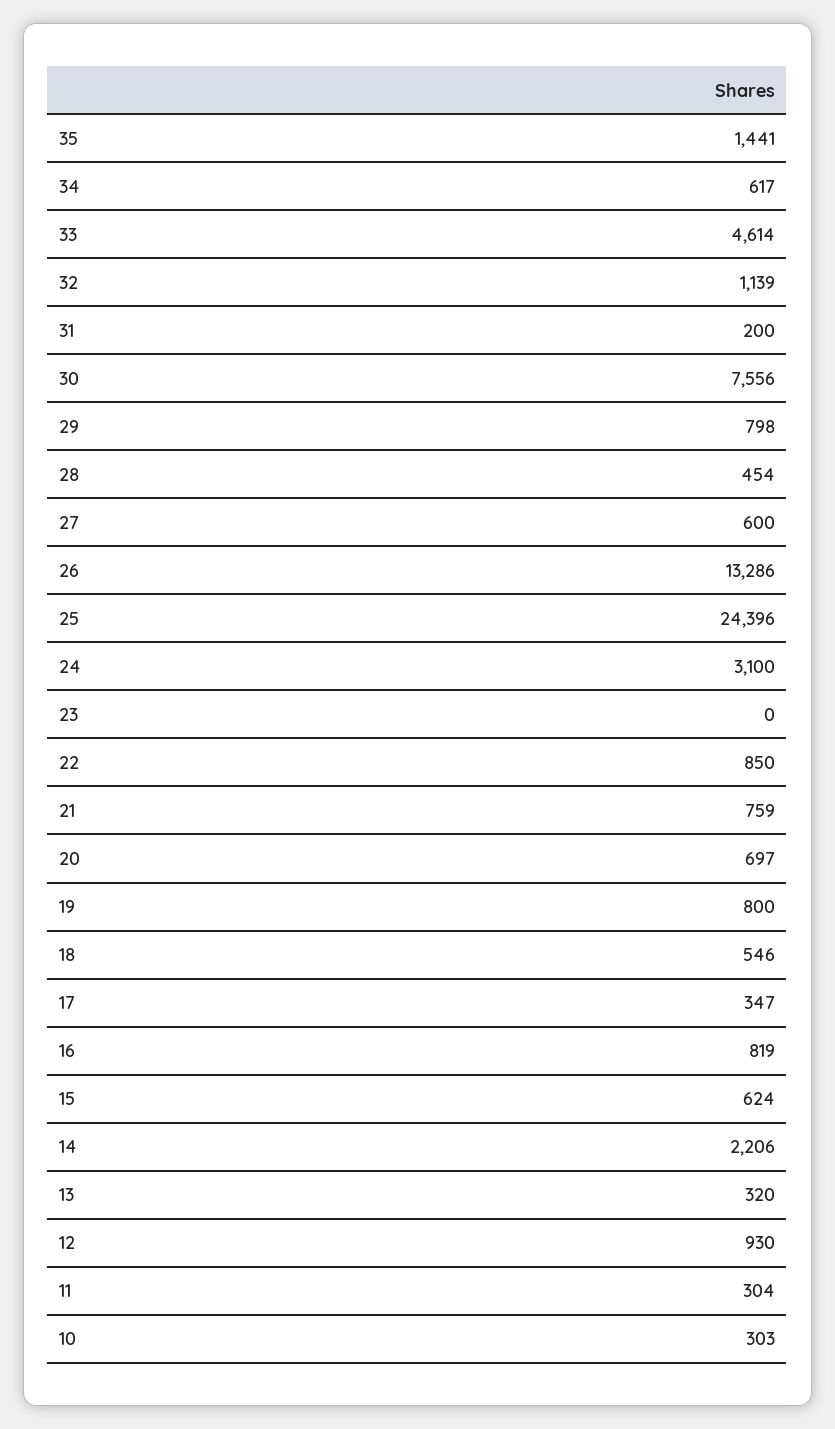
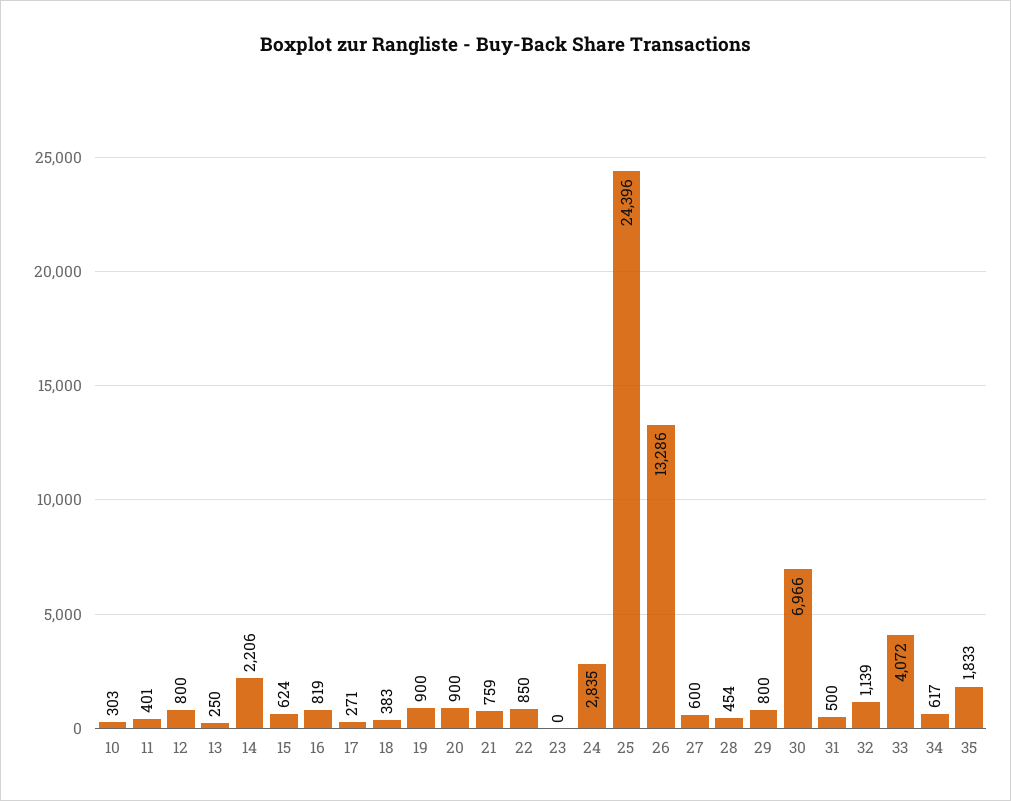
35: 1441 -> 1833
33: 4614 -> 4072
31: 200 -> 500
30: 7556 -> 6966
29: 798 -> 800
24: 3100 -> 2835
20: 697 -> 900
19: 800 -> 900
18: 546 -> 383
17: 347 -> 271
13: 320 -> 250
12: 930 -> 800
11: 304 -> 401

